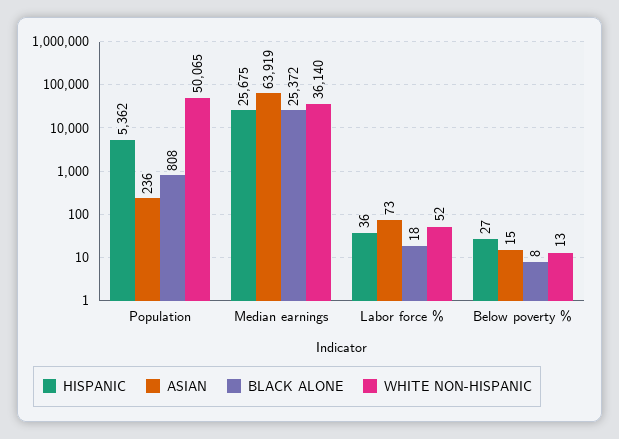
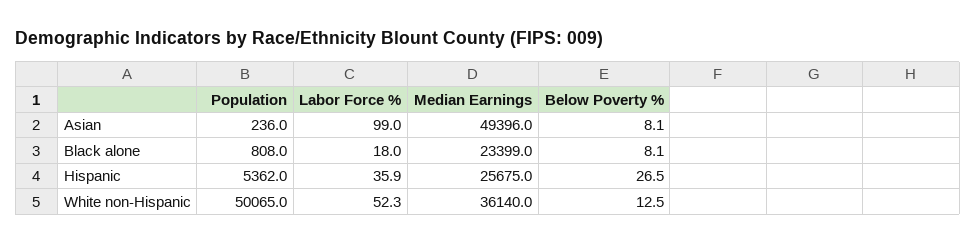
ASIAN, Median earnings: 63919 -> 49396
BLACK ALONE, Median earnings: 25372 -> 23399
ASIAN, Labor force %: 73 -> 99
ASIAN, Below poverty %: 15 -> 8.1

